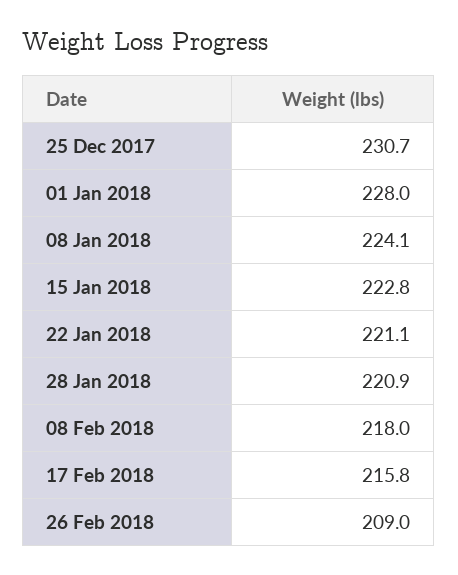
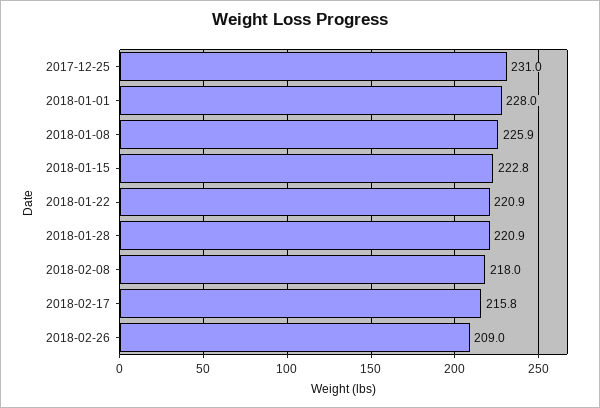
25 Dec 2017: 230.7 -> 231
08 Jan 2018: 224.1 -> 225.9
22 Jan 2018: 221.1 -> 220.9

